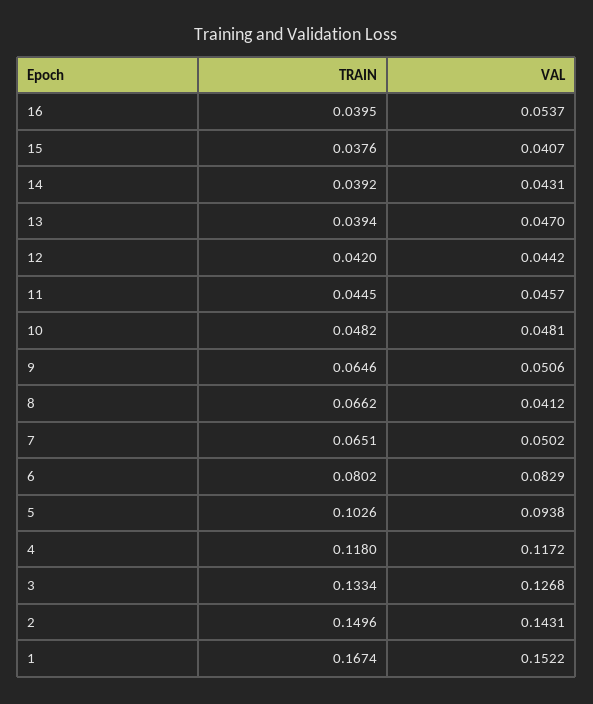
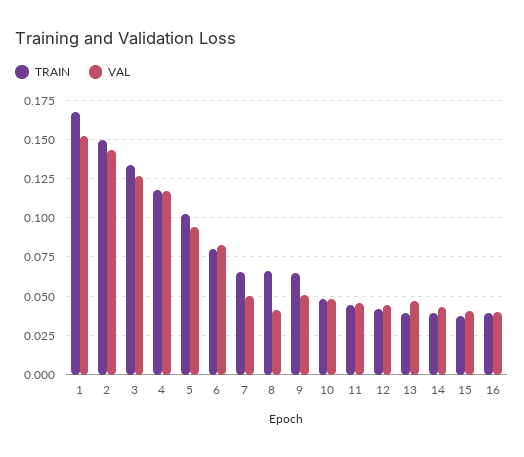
VAL, 16: 0.0537 -> 0.04

